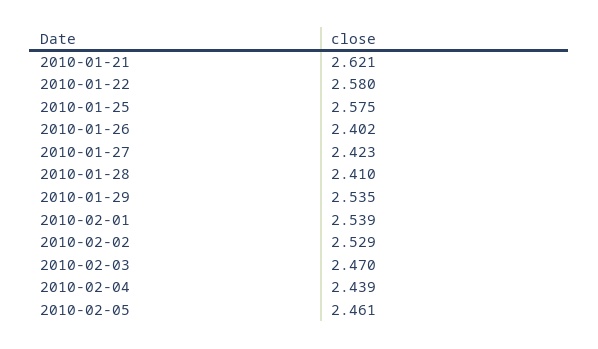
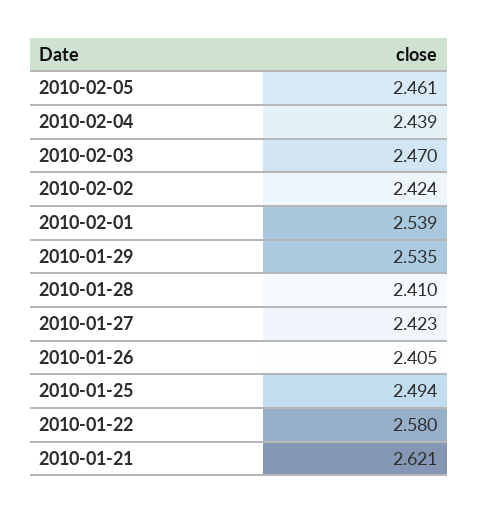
2010-01-25: 2.575 -> 2.494
2010-01-26: 2.402 -> 2.405
2010-02-02: 2.529 -> 2.424

